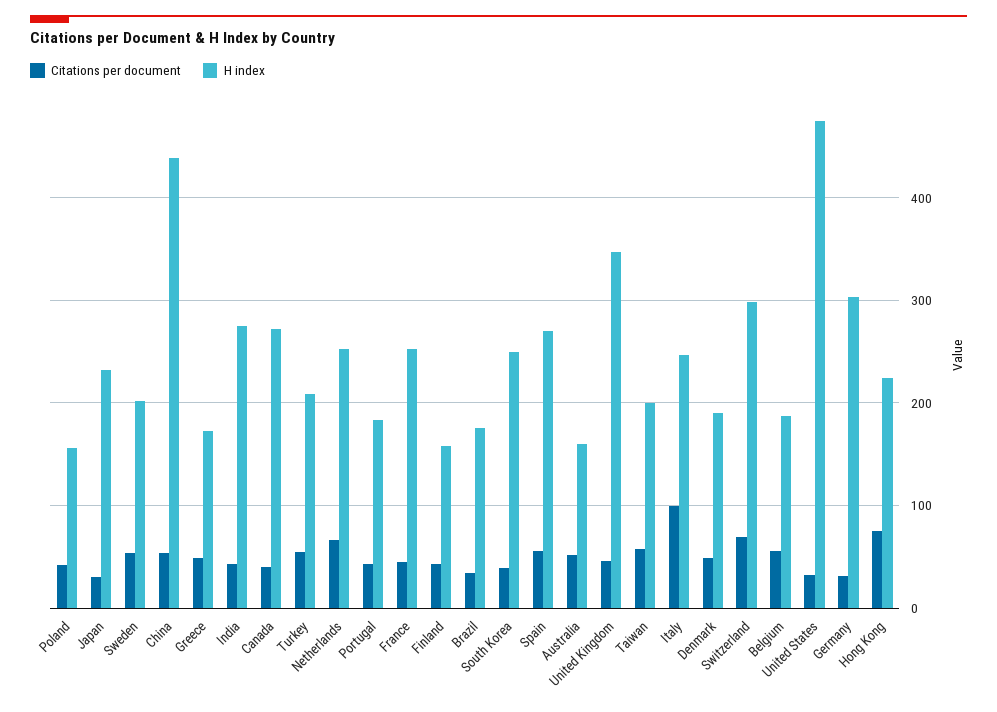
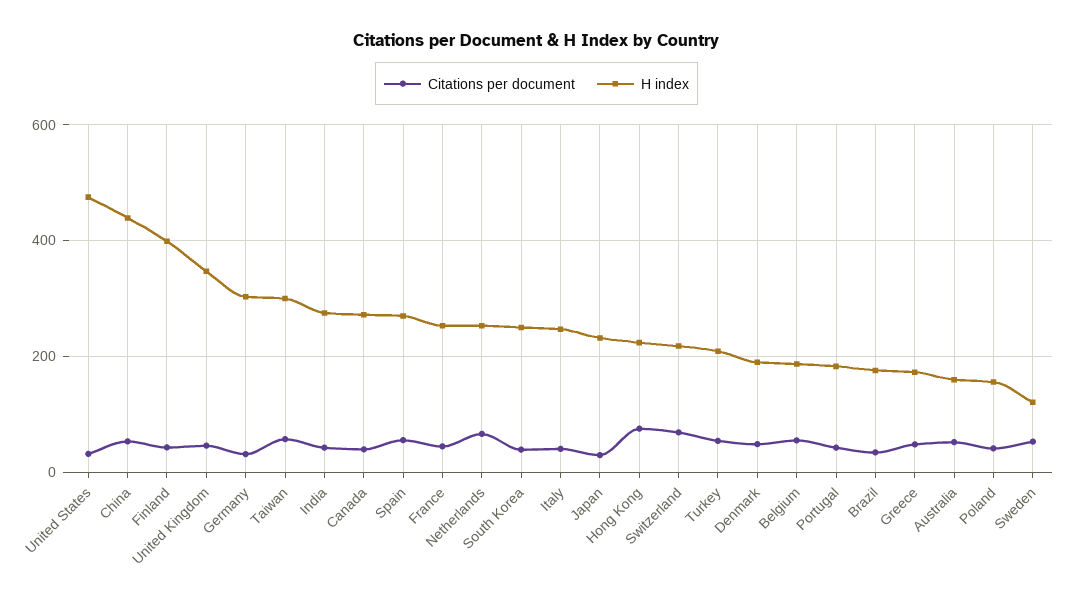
H index, Sweden: 200 -> 120
H index, Finland: 160 -> 400
H index, Taiwan: 200 -> 300
Citations per document, Italy: 100 -> 40
H index, Switzerland: 300 -> 220

